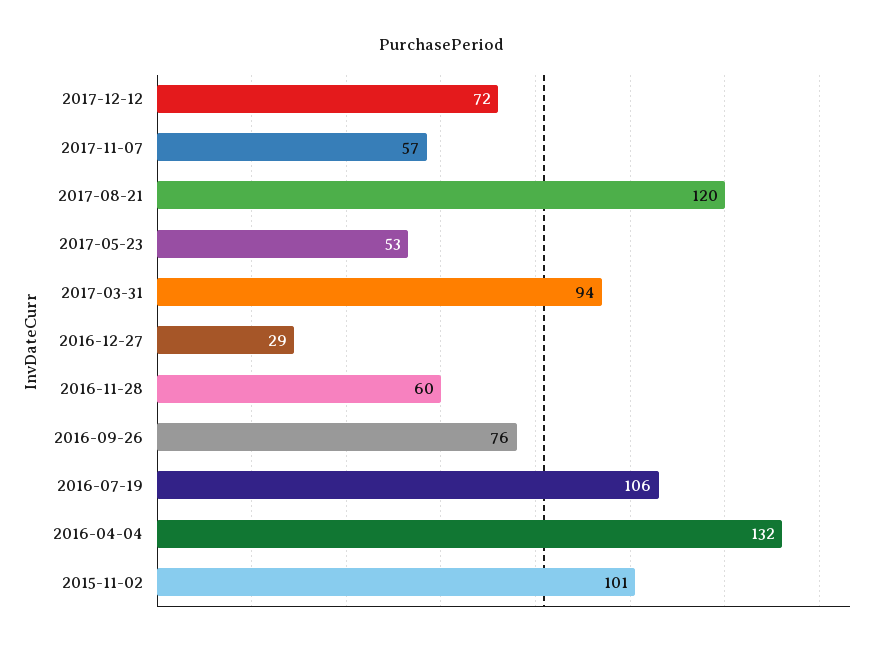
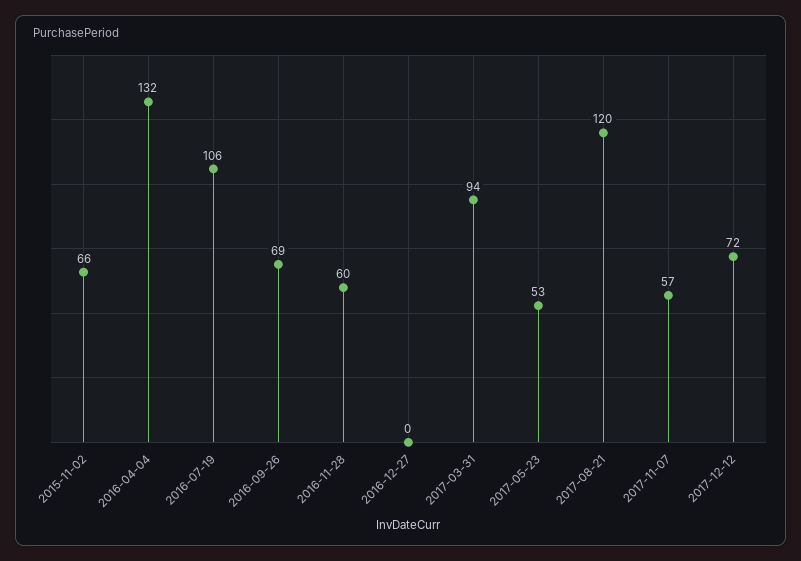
2016-12-27: 29 -> 0
2016-09-26: 76 -> 69
2015-11-02: 101 -> 66

